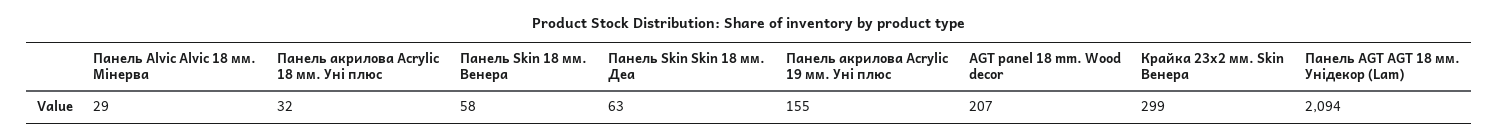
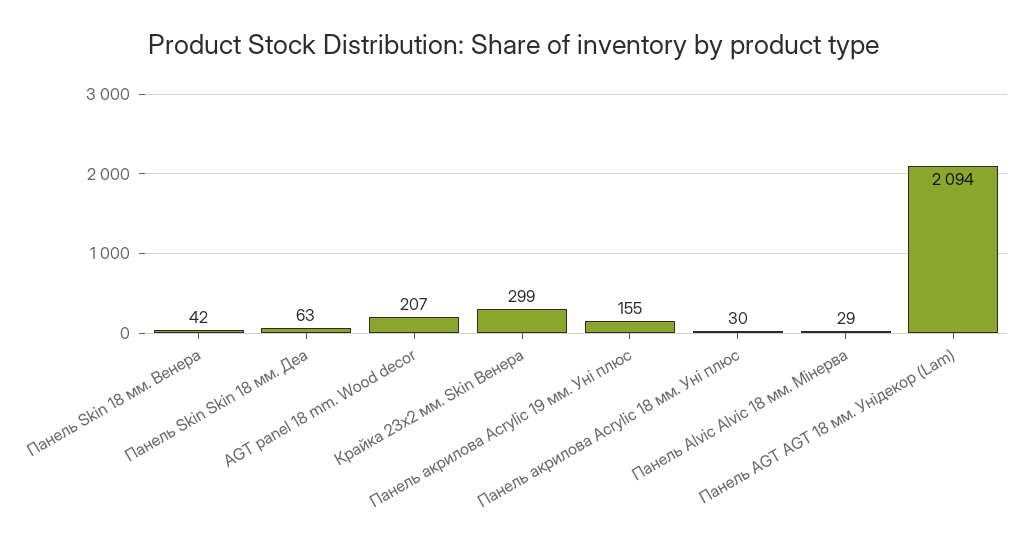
Панель акрилова Acrylic 18 мм. Уні плюс: 32 -> 30
Панель Skin 18 мм. Венера: 58 -> 42

